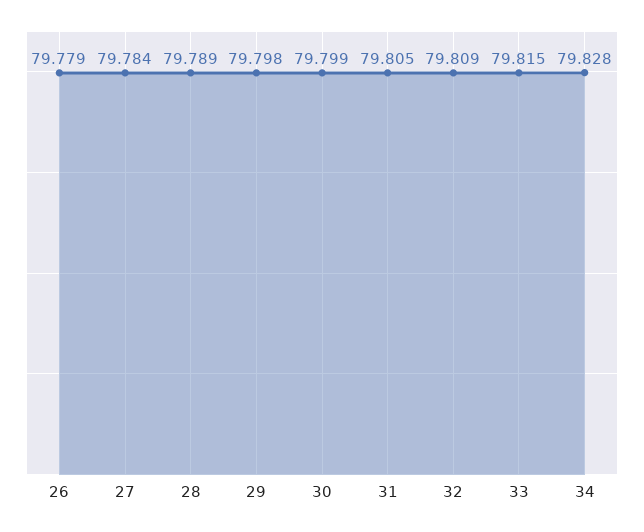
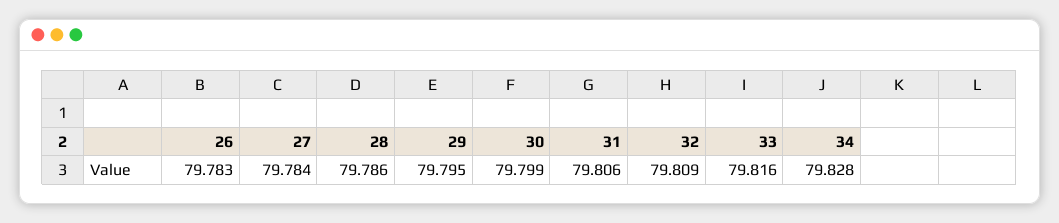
26: 79.779 -> 79.783
28: 79.789 -> 79.786
29: 79.798 -> 79.795
31: 79.805 -> 79.806
33: 79.815 -> 79.816

